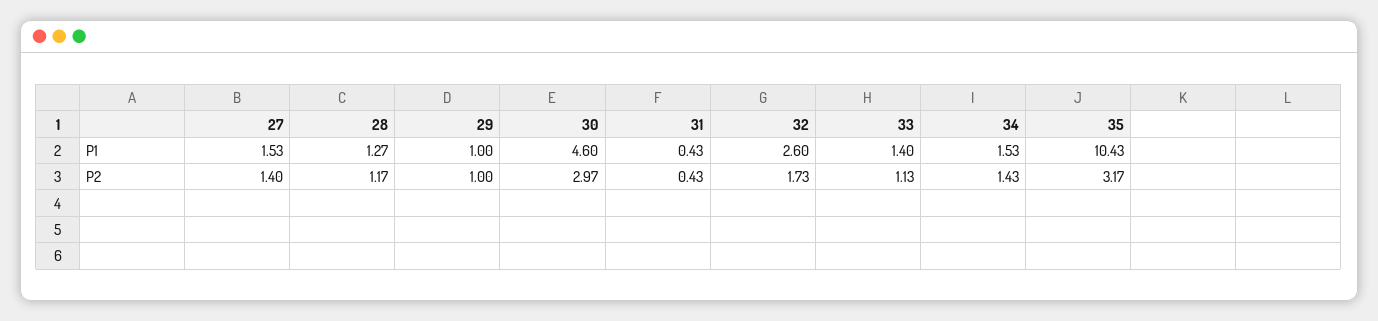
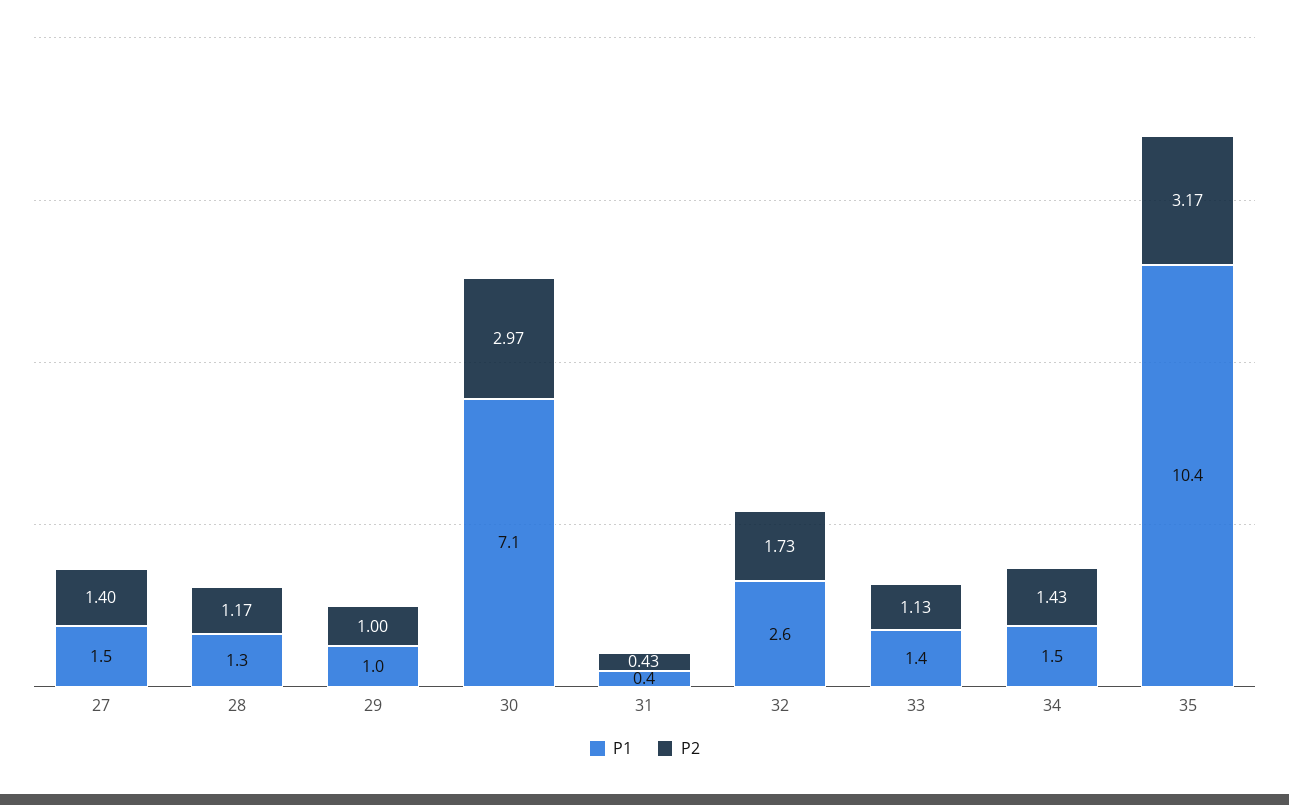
P1, 30: 4.6 -> 7.1

